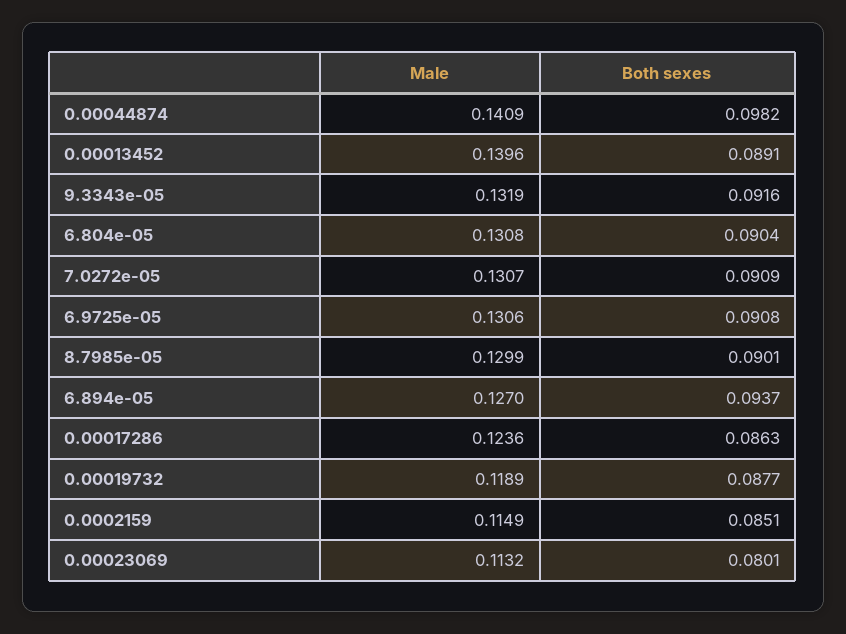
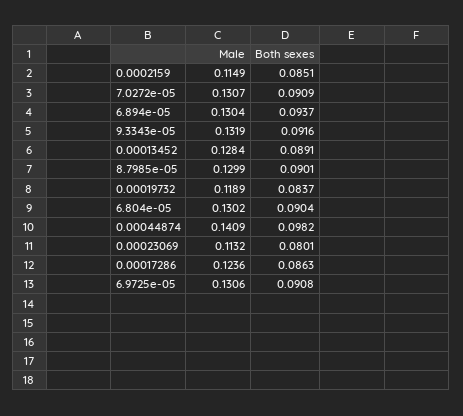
Male, 0.00013452: 0.1396 -> 0.1284
Male, 6.804e-05: 0.1308 -> 0.1302
Male, 6.894e-05: 0.127 -> 0.1304
Both sexes, 0.00019732: 0.0877 -> 0.0837

